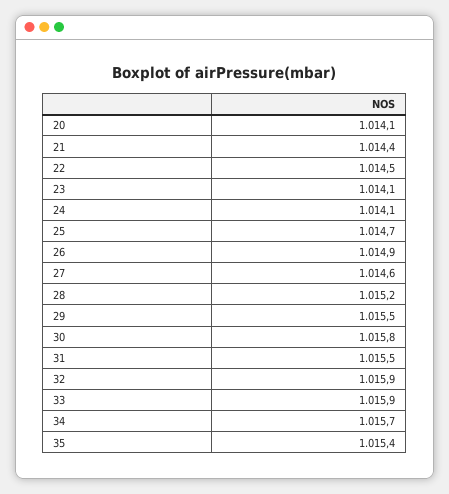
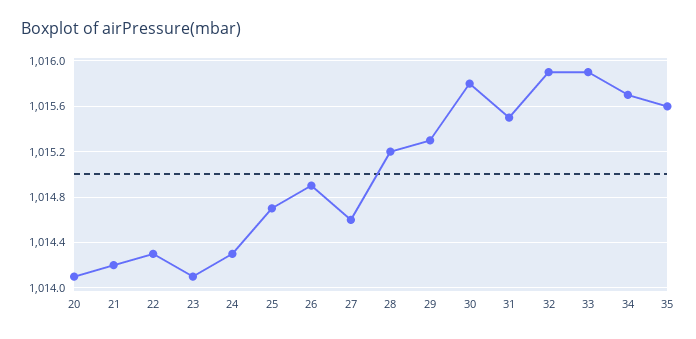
21: 1014.4 -> 1014.2
22: 1014.5 -> 1014.3
24: 1014.1 -> 1014.3
29: 1015.5 -> 1015.3
35: 1015.4 -> 1015.6

